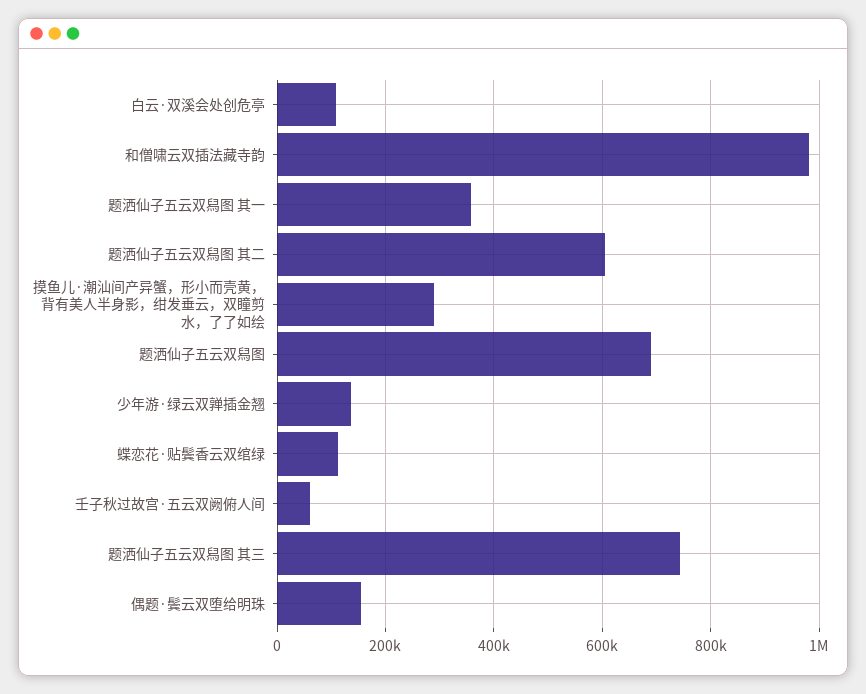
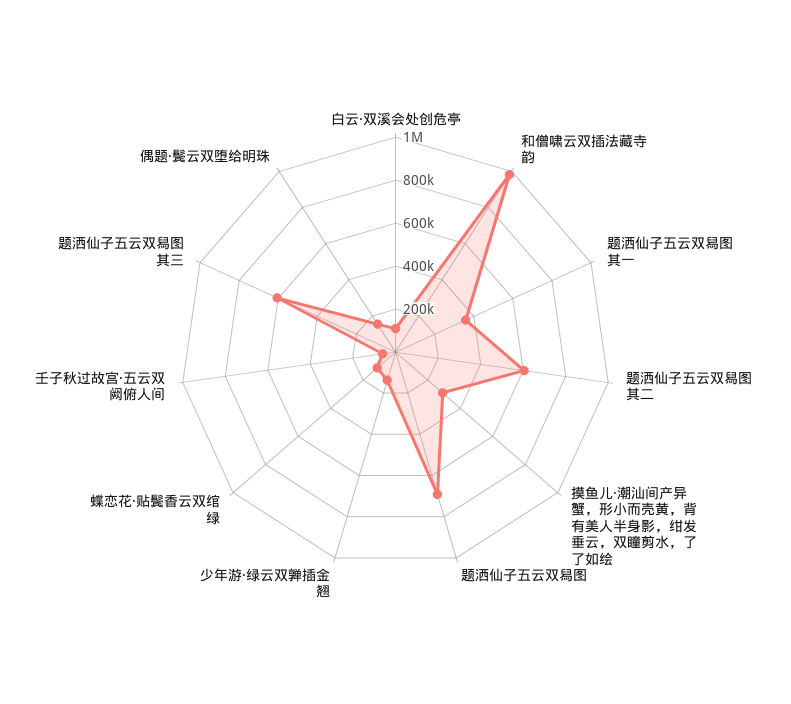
题洒仙子五云双舄图 其三: 740000 -> 600000

